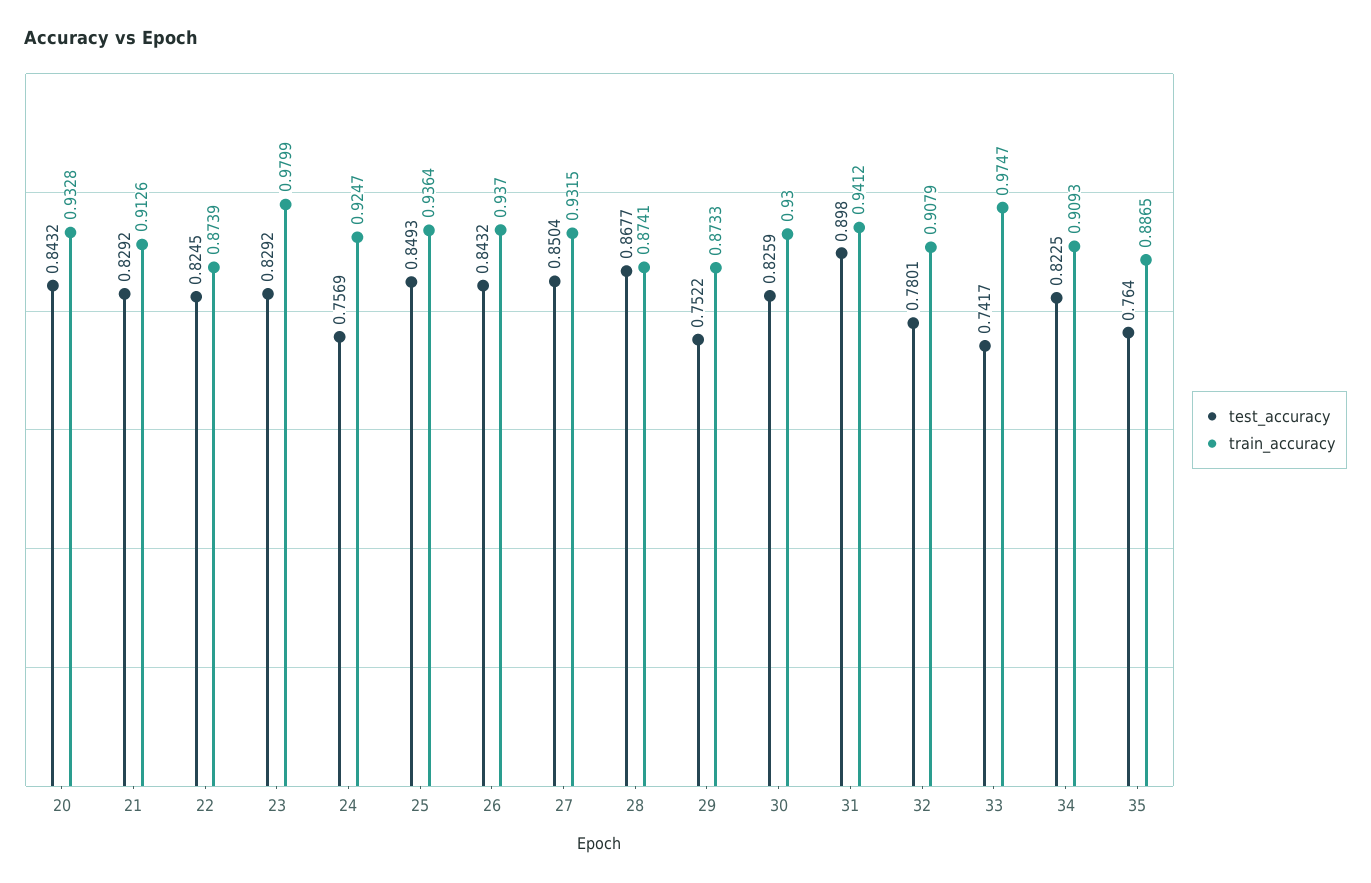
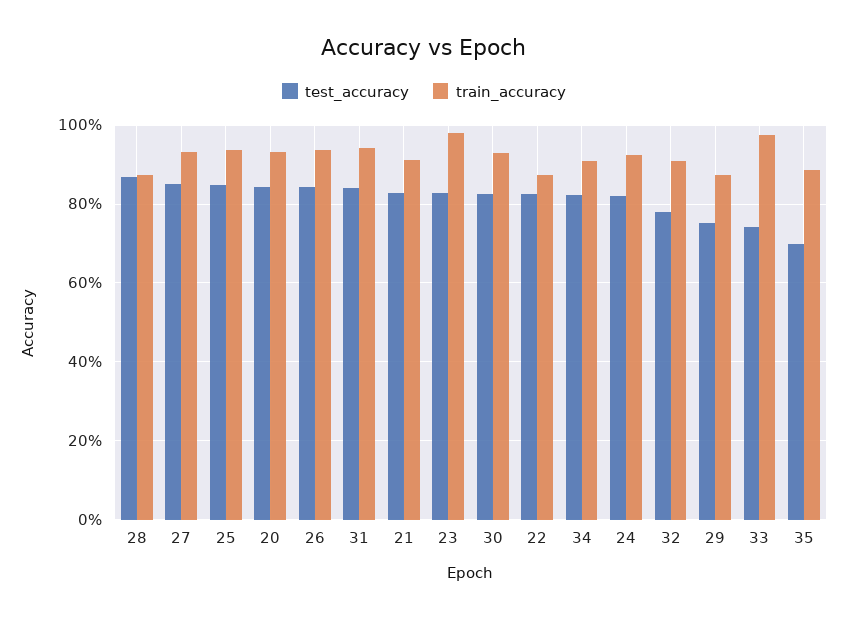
test_accuracy, 24: 0.7569 -> 0.82
test_accuracy, 31: 0.898 -> 0.84
test_accuracy, 35: 0.764 -> 0.7

